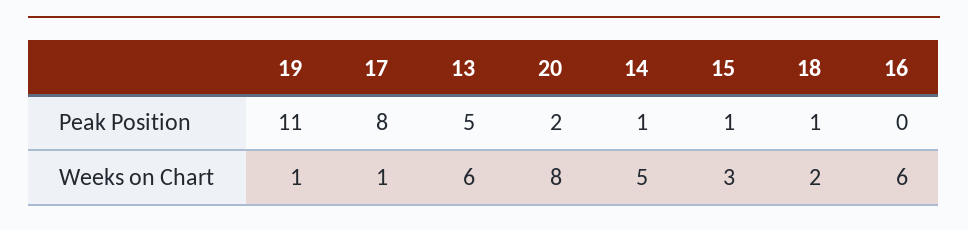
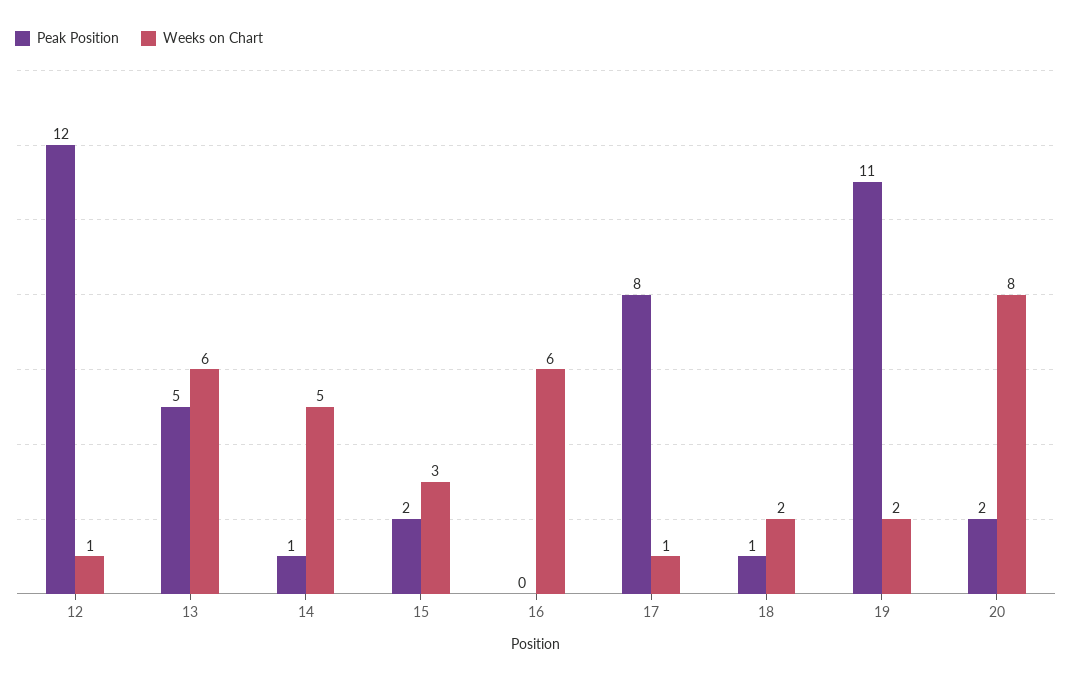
Peak Position, 15: 1 -> 2
Weeks on Chart, 19: 1 -> 2
Peak Position, 12: none -> 12
Weeks on Chart, 12: none -> 1

